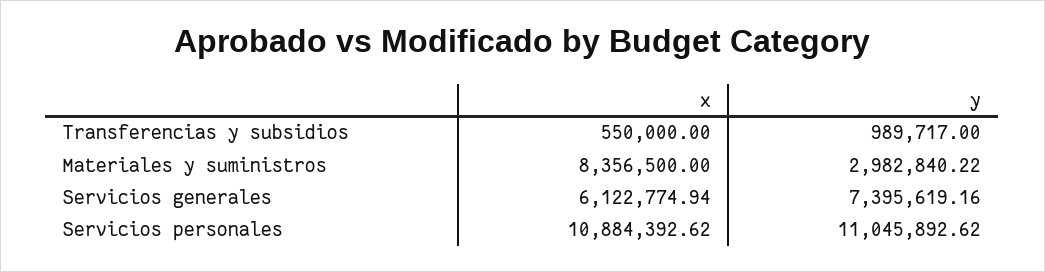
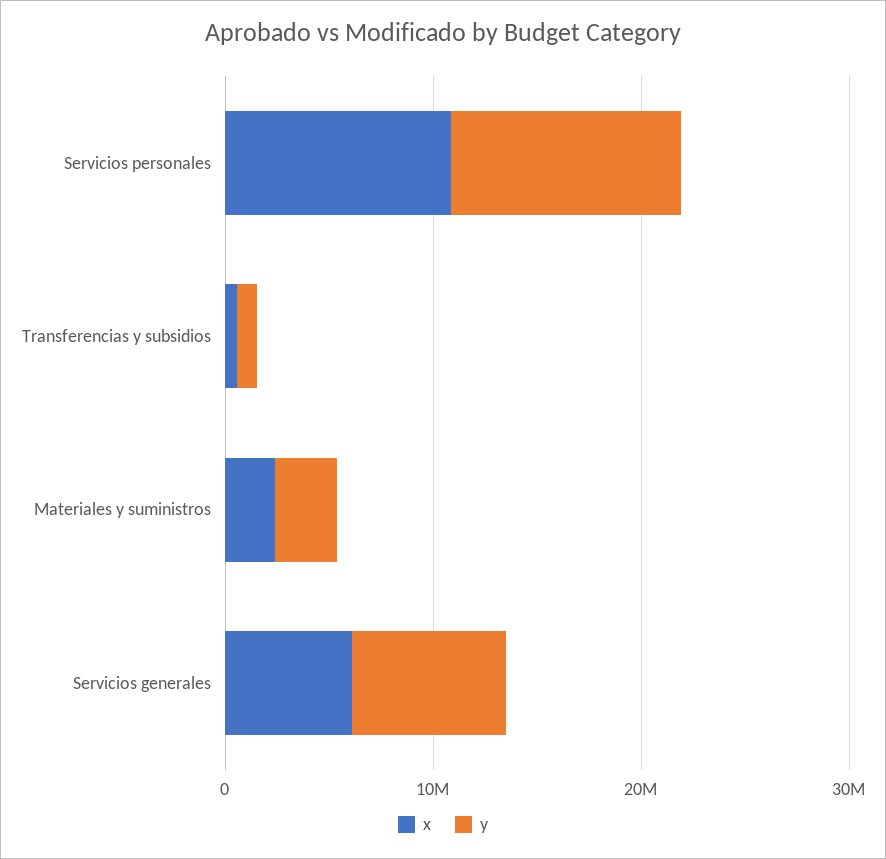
x, Materiales y suministros: 8356500 -> 2000000

